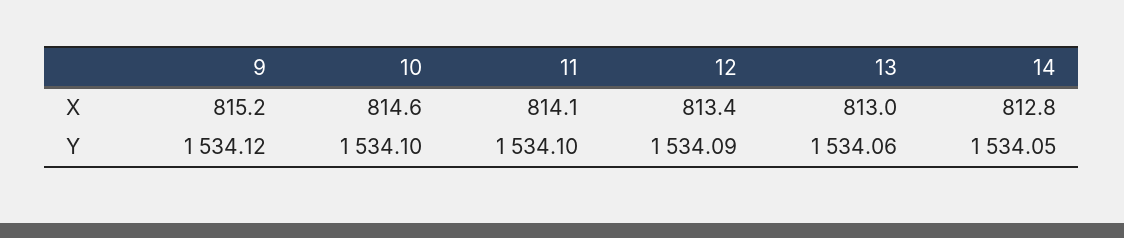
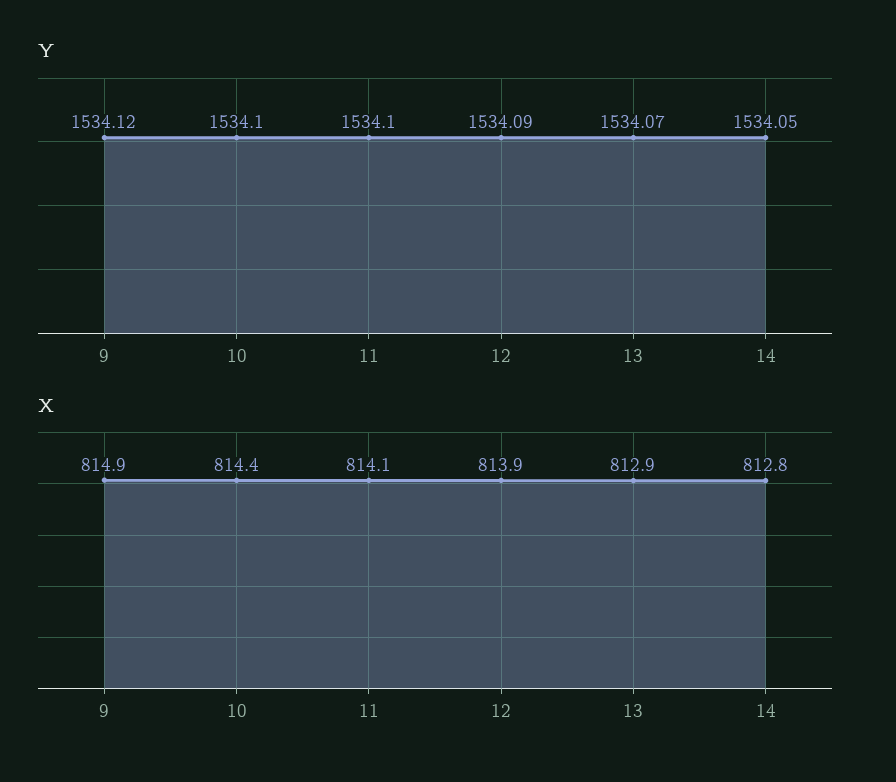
X, 9: 815.2 -> 814.9
X, 10: 814.6 -> 814.4
X, 12: 813.4 -> 813.9
X, 13: 813 -> 812.9
Y, 13: 1534.06 -> 1534.07

